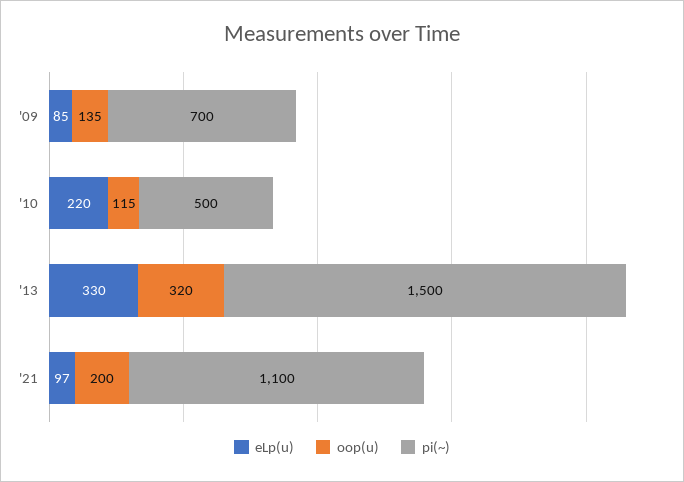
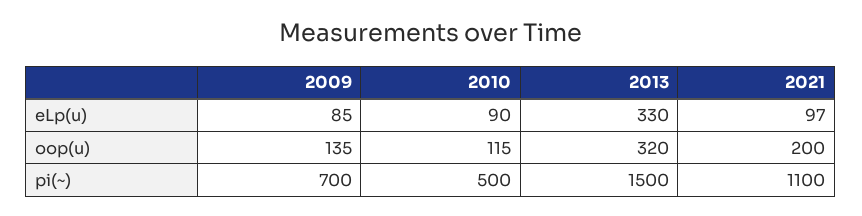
eLp(u), '10: 220 -> 90

